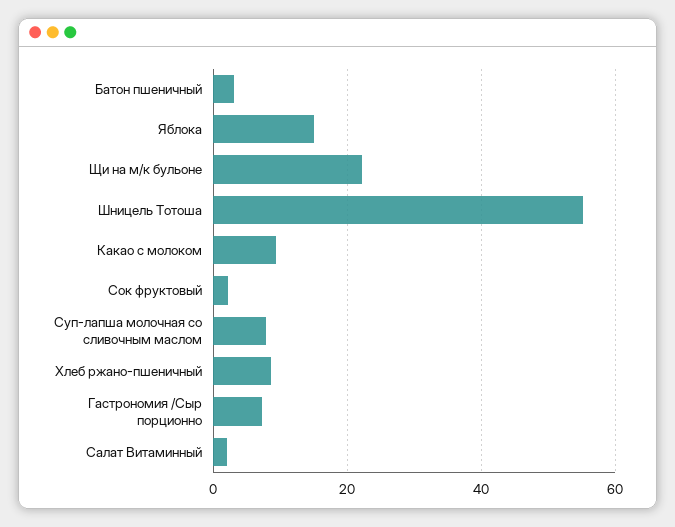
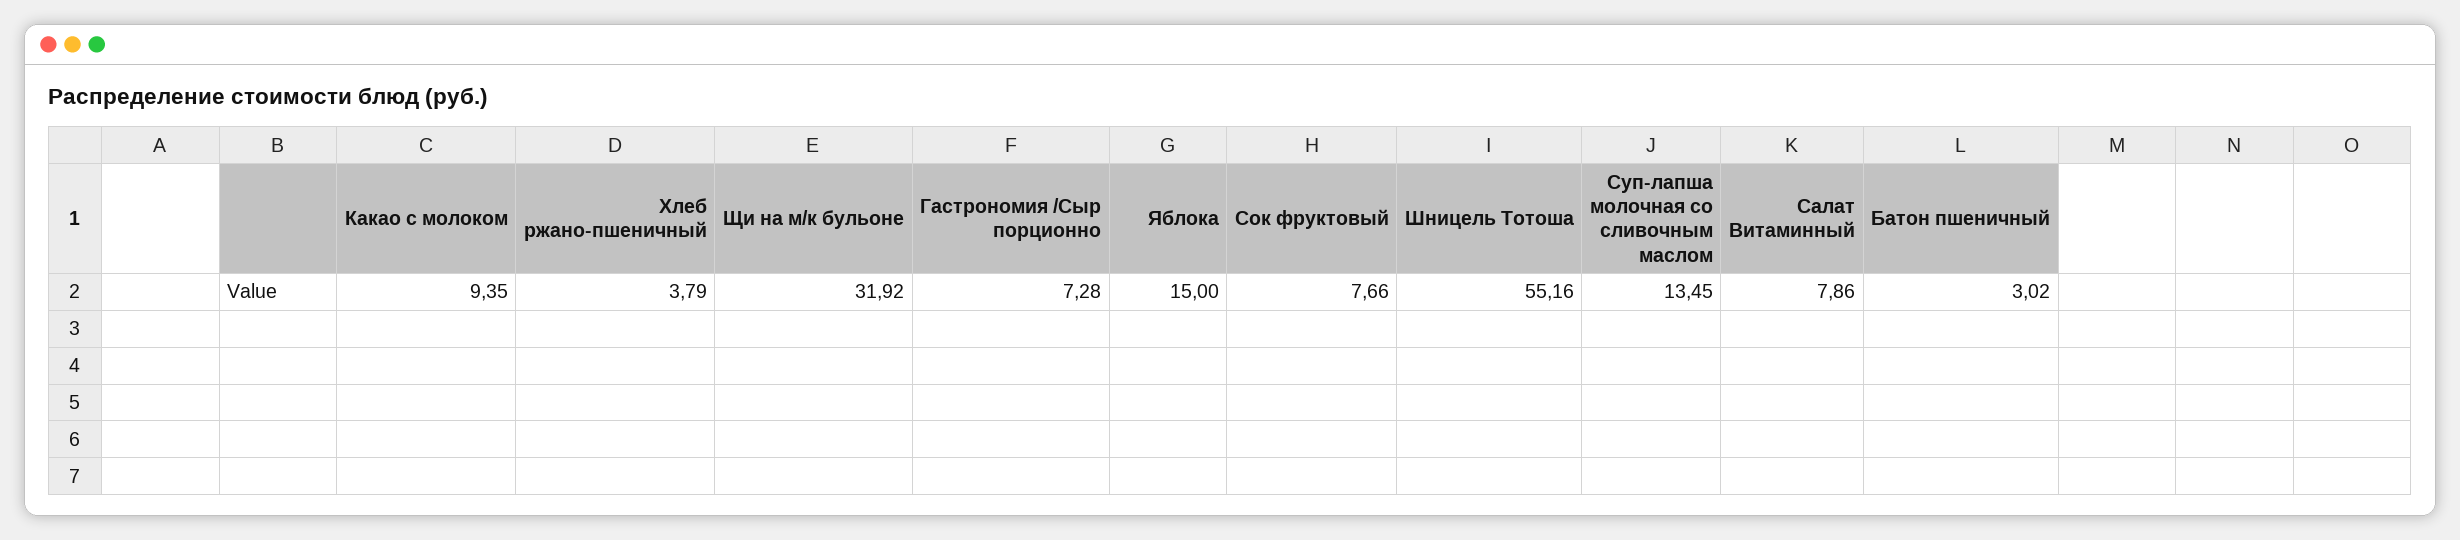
Щи на м/к бульоне: 22 -> 31.92
Сок фруктовый: 2 -> 7.66
Суп-лапша молочная со сливочным маслом: 8 -> 13.45
Хлеб ржано-пшеничный: 8 -> 3.79
Салат Витаминный: 2 -> 7.86

